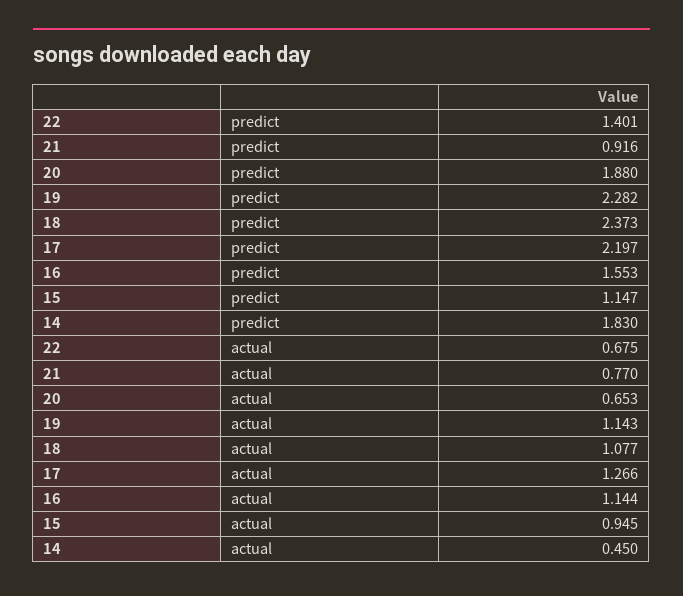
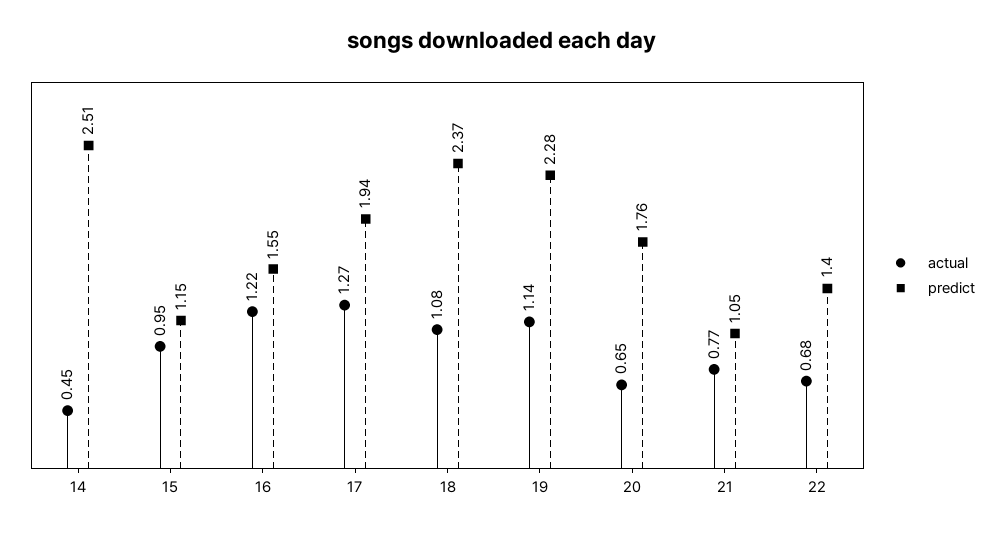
predict, 21: 0.916 -> 1.05
predict, 20: 1.88 -> 1.76
predict, 17: 2.197 -> 1.94
predict, 14: 1.83 -> 2.51
actual, 16: 1.144 -> 1.22

